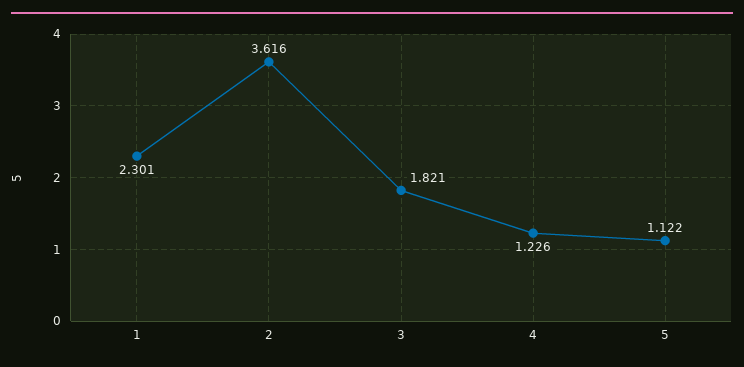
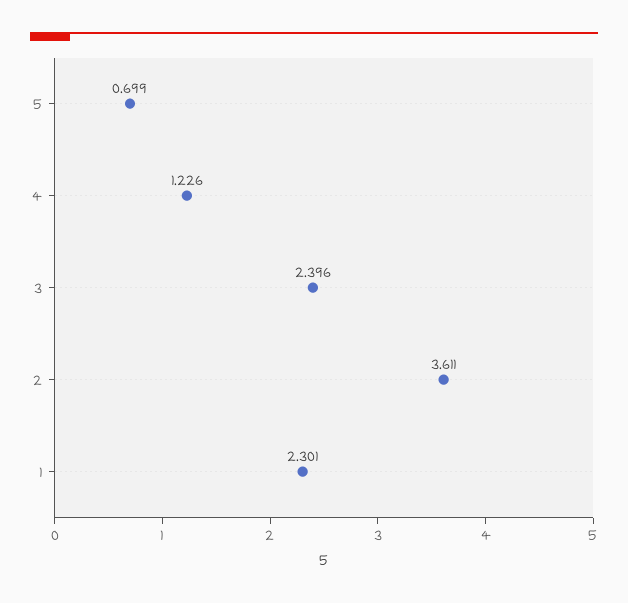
2: 3.616 -> 3.611
3: 1.821 -> 2.396
5: 1.122 -> 0.699

